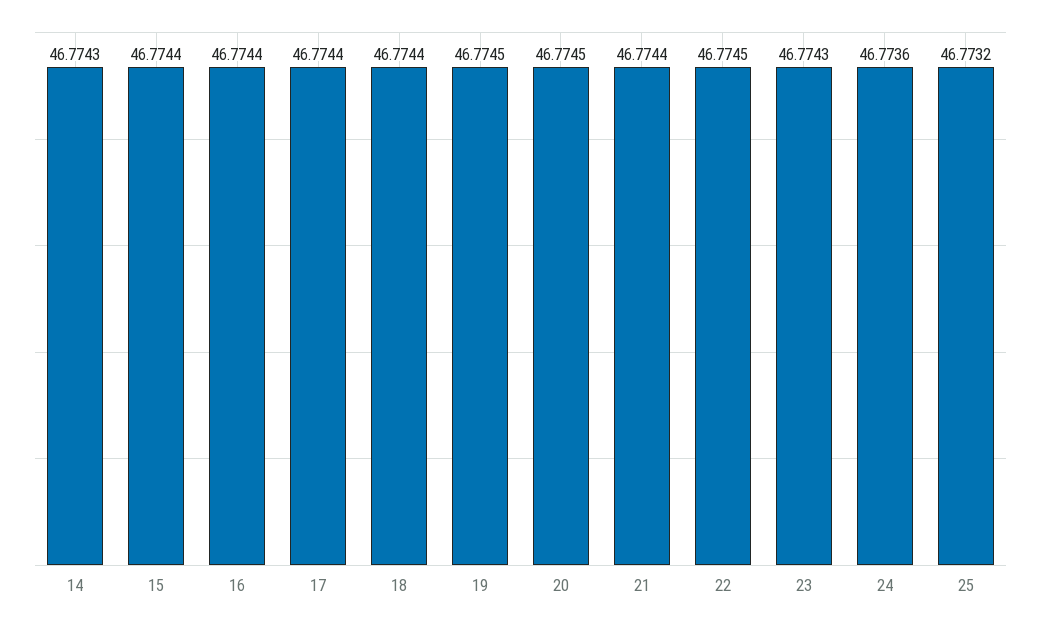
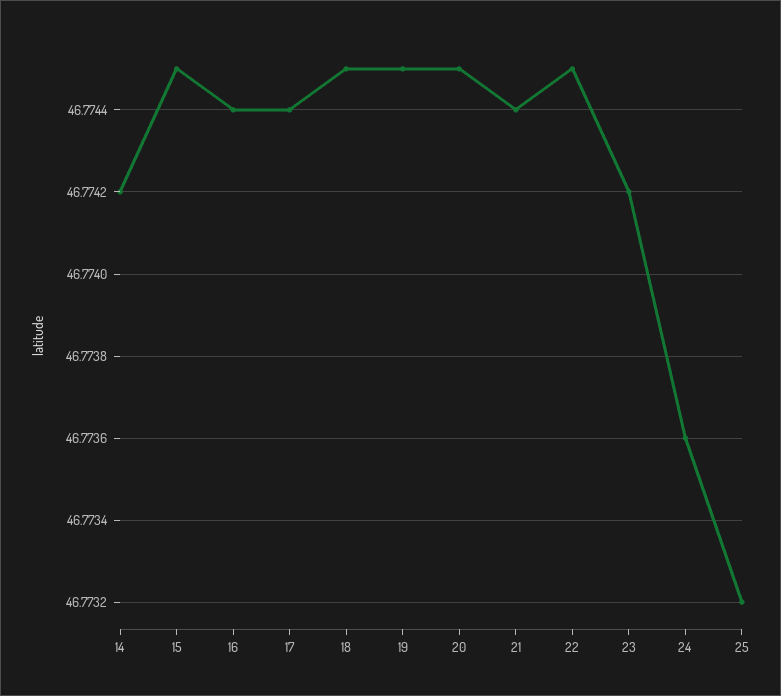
14: 46.7743 -> 46.7742
15: 46.7744 -> 46.7745
18: 46.7744 -> 46.7745
23: 46.7743 -> 46.7742

